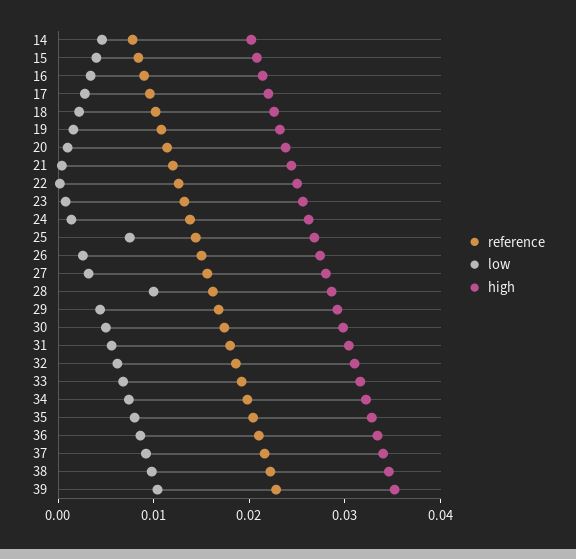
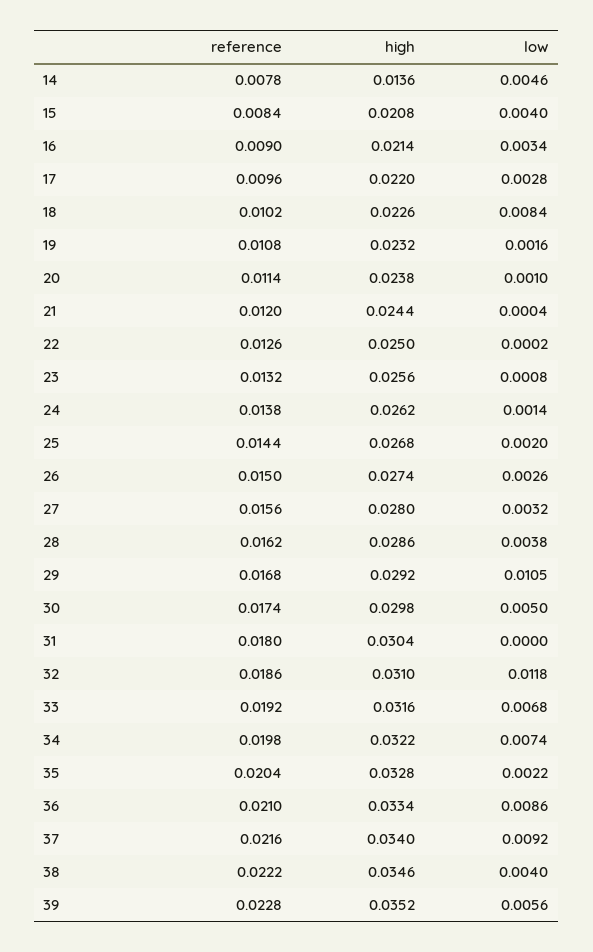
high, 14: 0.02 -> 0.0136
low, 18: 0.002 -> 0.0084
low, 25: 0.008 -> 0.002
low, 28: 0.01 -> 0.0038
low, 29: 0.004 -> 0.0105
low, 31: 0.006 -> 0
low, 32: 0.006 -> 0.0118
low, 35: 0.008 -> 0.0022
low, 38: 0.01 -> 0.004
low, 39: 0.01 -> 0.0056

